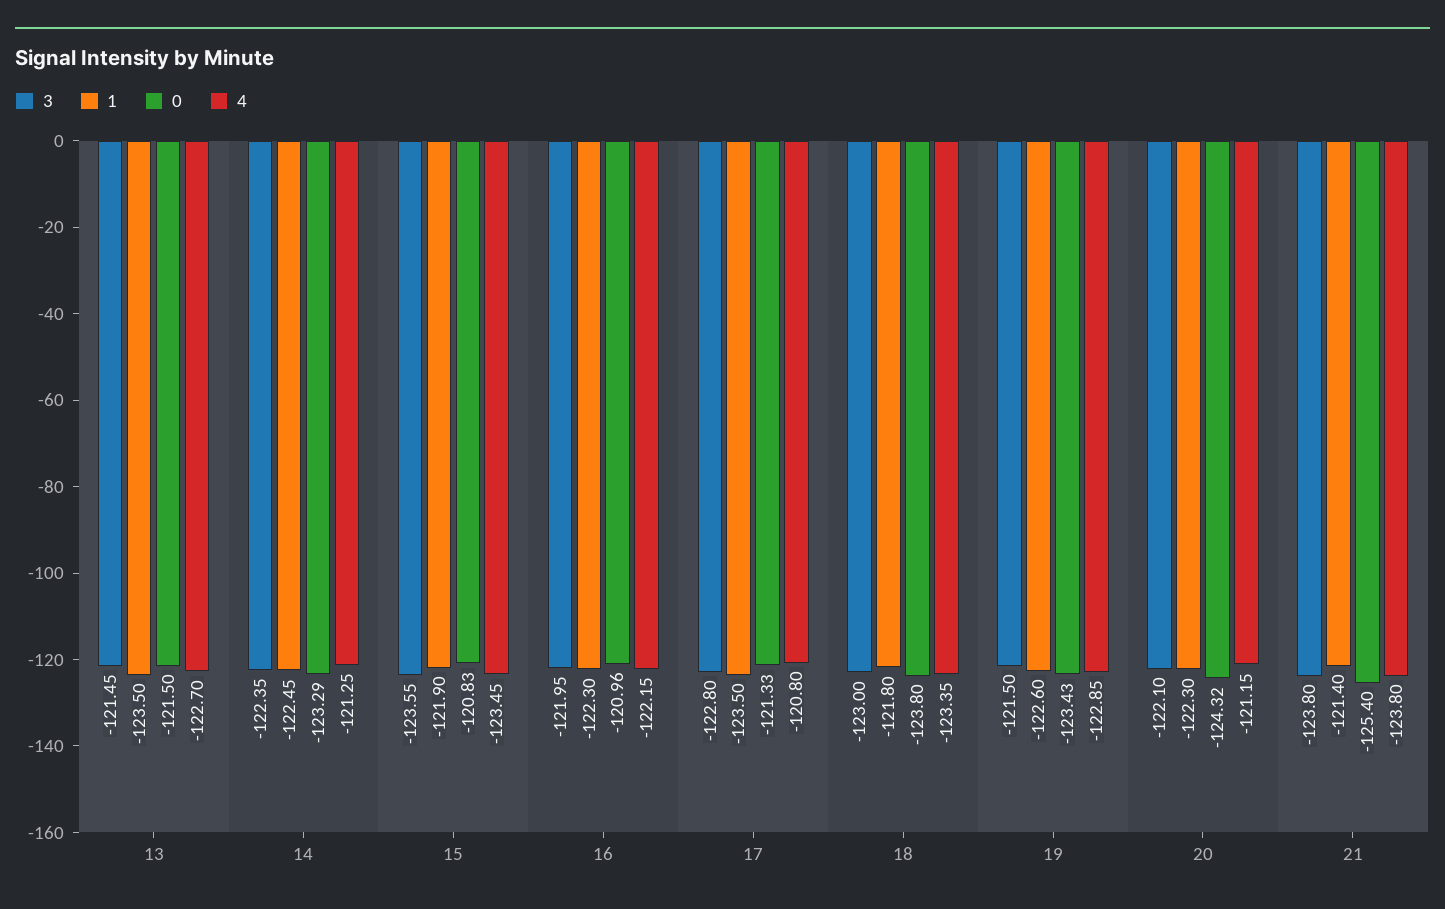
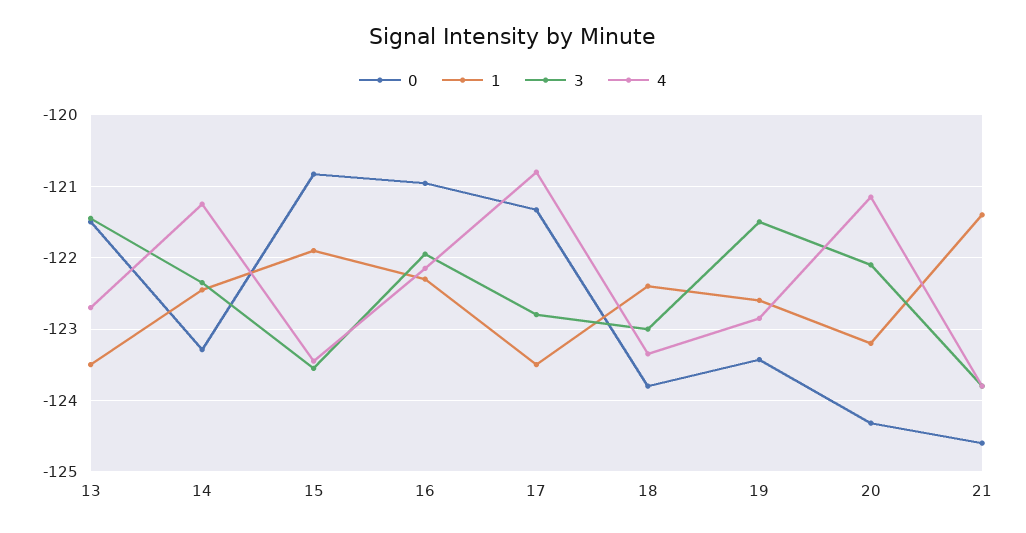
1, 18: -121.8 -> -122.4
1, 20: -122.3 -> -123.2
0, 21: -125.4 -> -124.6

